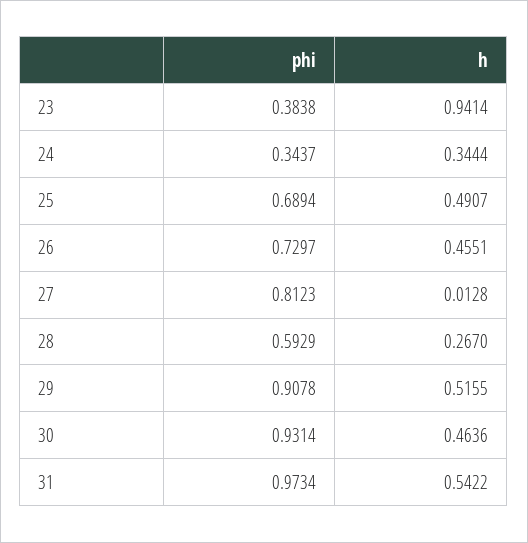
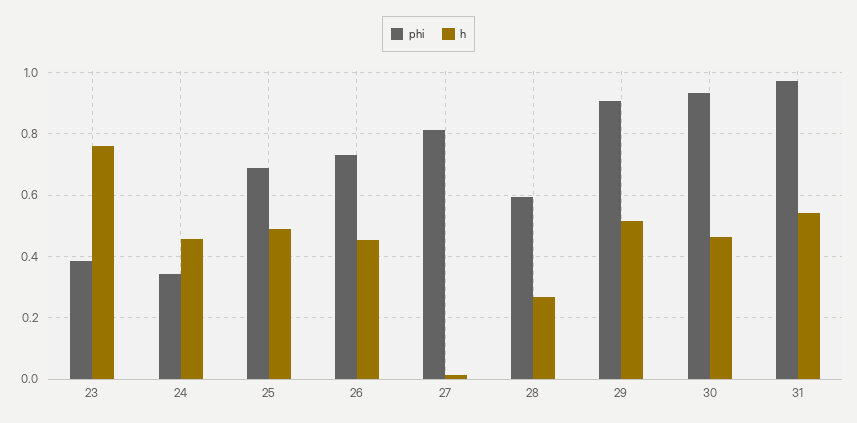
h, 23: 0.9414 -> 0.76
h, 24: 0.3444 -> 0.46

